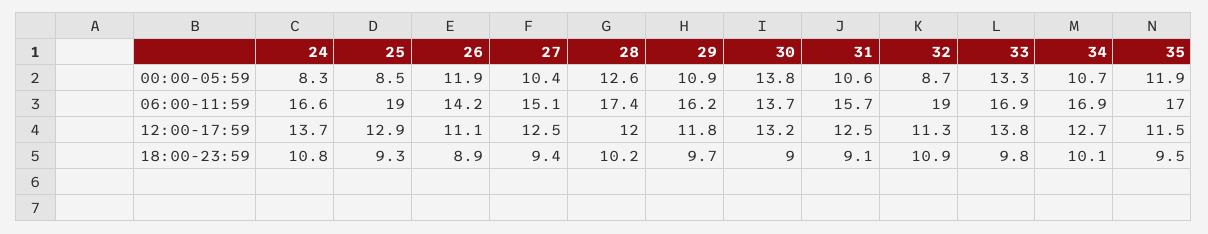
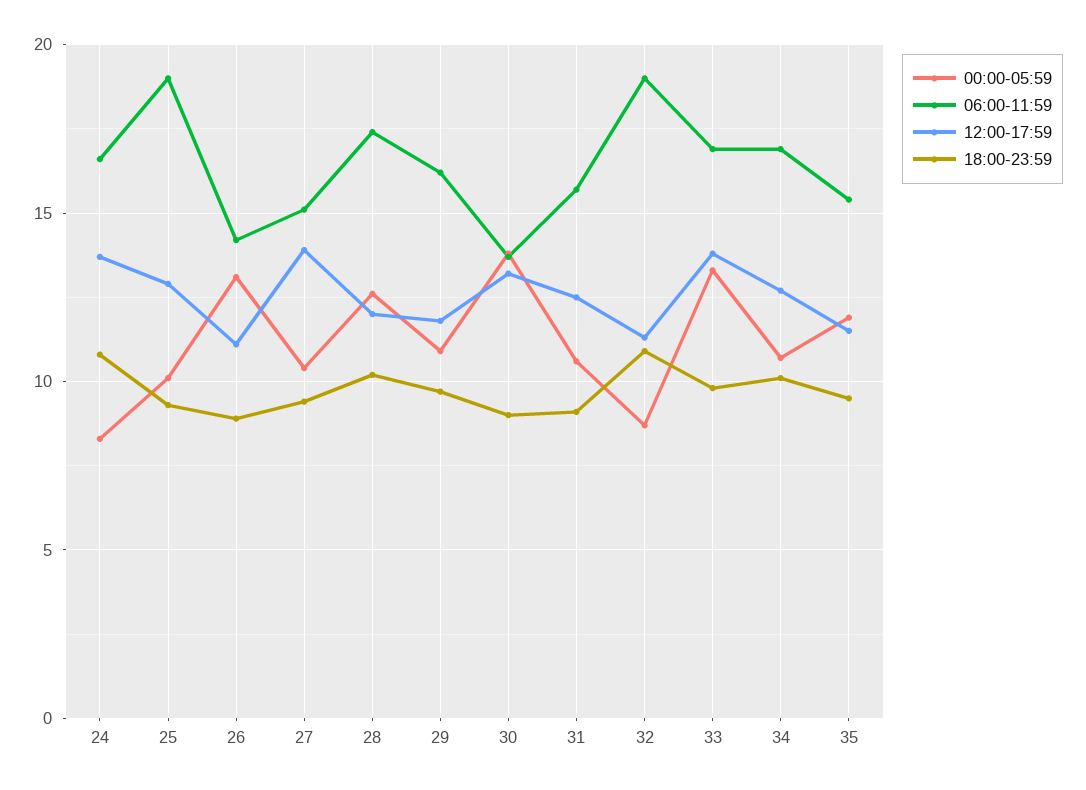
00:00-05:59, 25: 8.5 -> 10
00:00-05:59, 26: 11.9 -> 13
06:00-11:59, 35: 17 -> 15.5
12:00-17:59, 27: 12.5 -> 14

